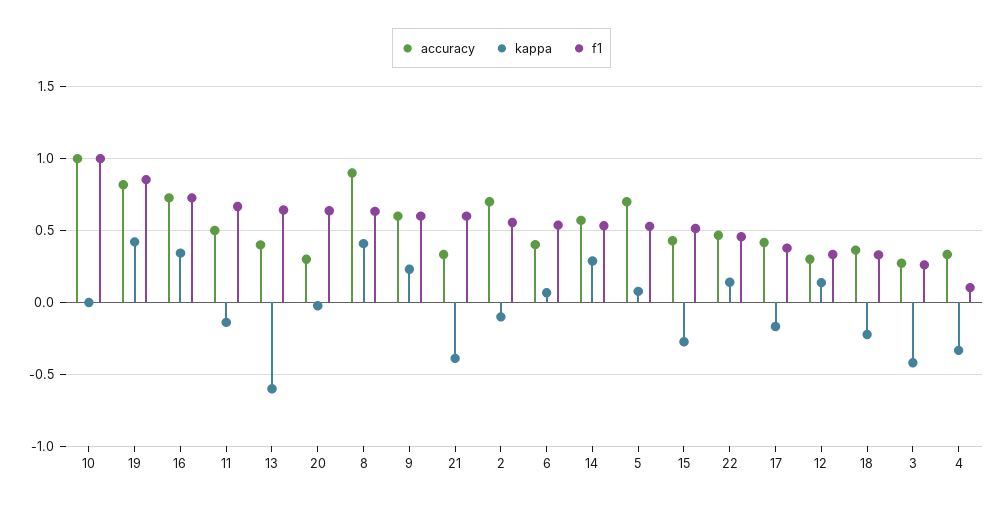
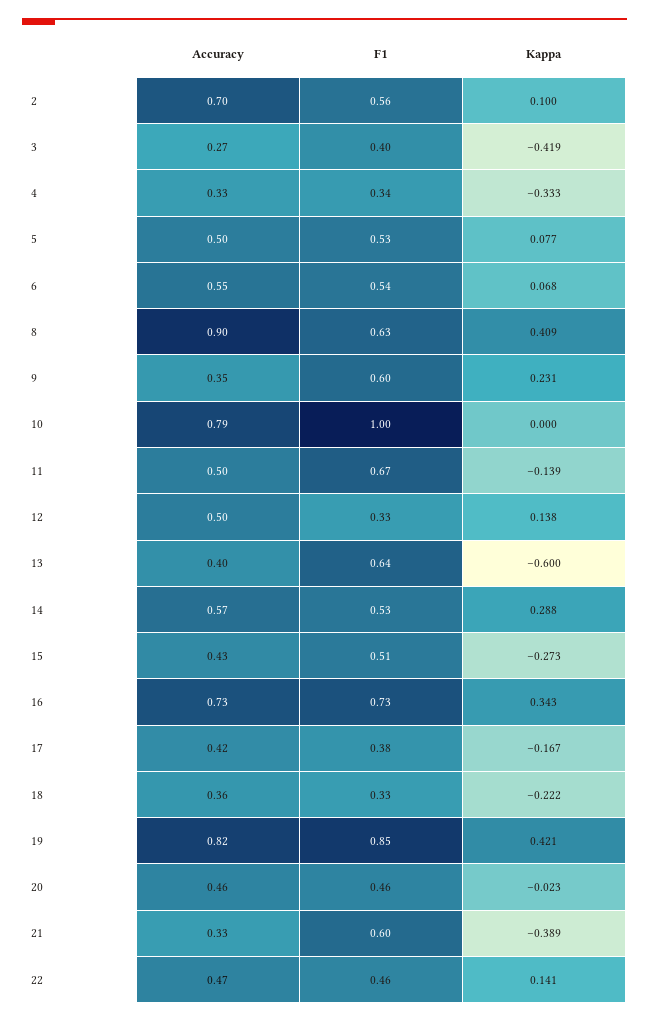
accuracy, 10: 1 -> 0.79
accuracy, 20: 0.3 -> 0.46
f1, 20: 0.65 -> 0.46
accuracy, 9: 0.6 -> 0.35
kappa, 2: -0.1 -> 0.1
accuracy, 6: 0.4 -> 0.55
accuracy, 5: 0.7 -> 0.5
accuracy, 12: 0.3 -> 0.5
f1, 3: 0.25 -> 0.4
f1, 4: 0.1 -> 0.34

